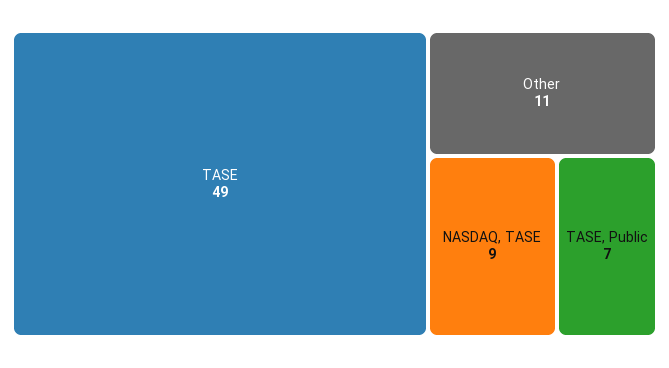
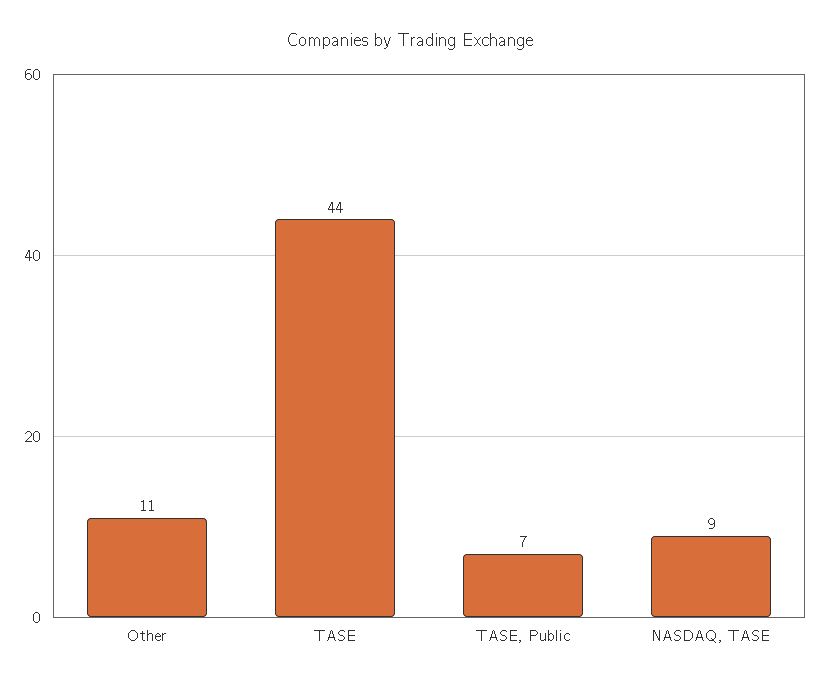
TASE: 49 -> 44

